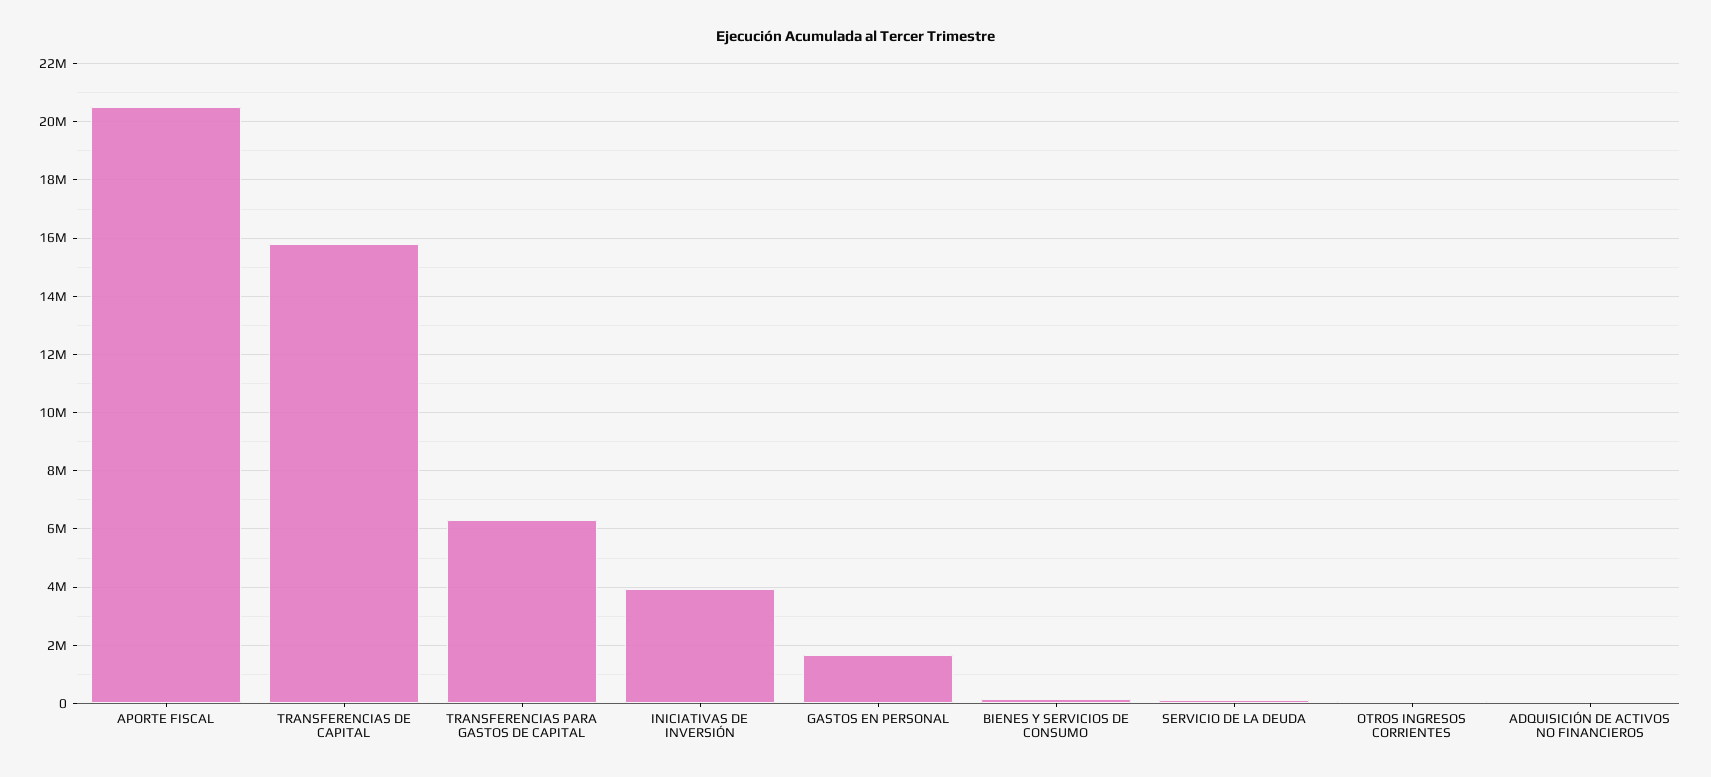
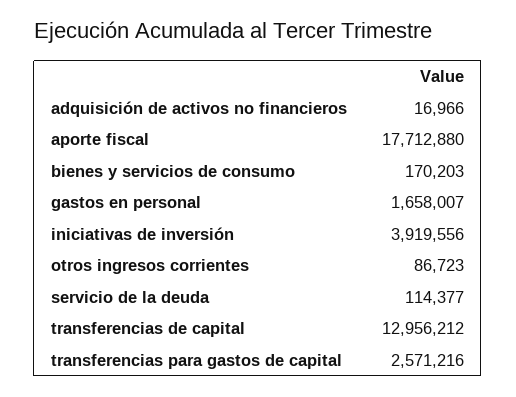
APORTE FISCAL: 20500000 -> 17712880
TRANSFERENCIAS DE CAPITAL: 15750000 -> 12956212
TRANSFERENCIAS PARA GASTOS DE CAPITAL: 6250000 -> 2571216

